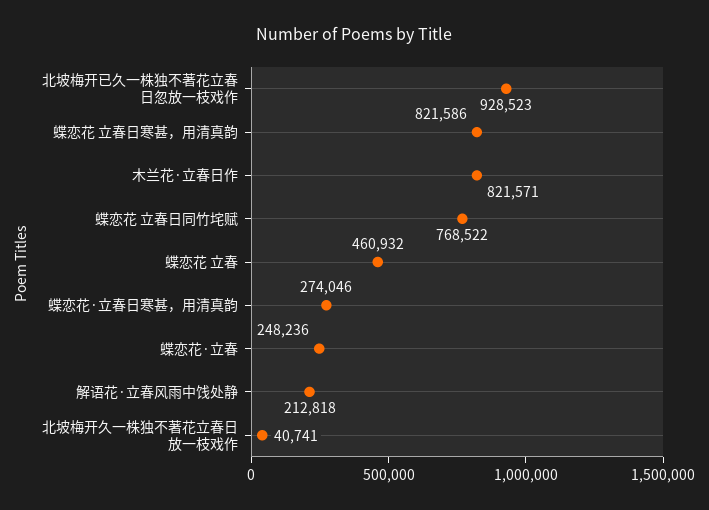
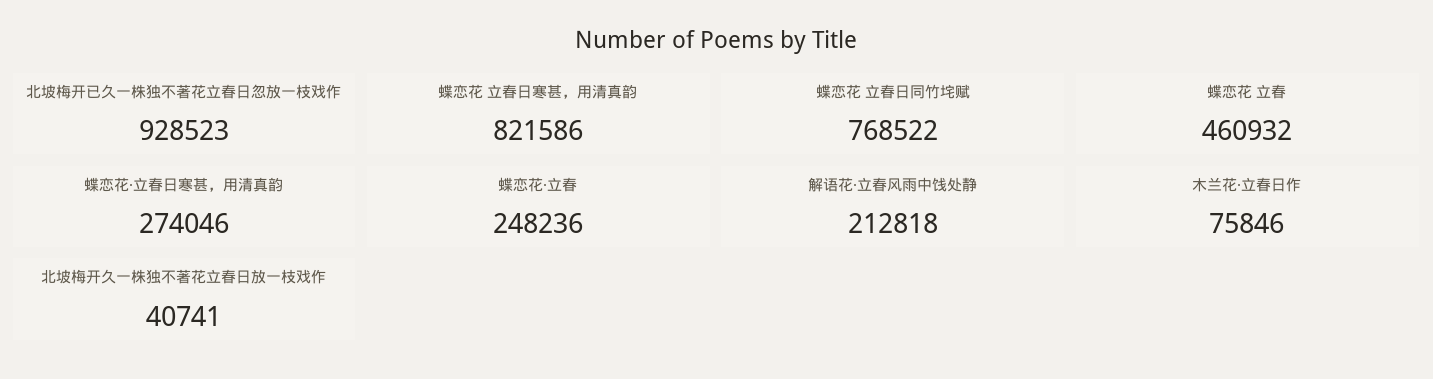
木兰花·立春日作: 821571 -> 75846

